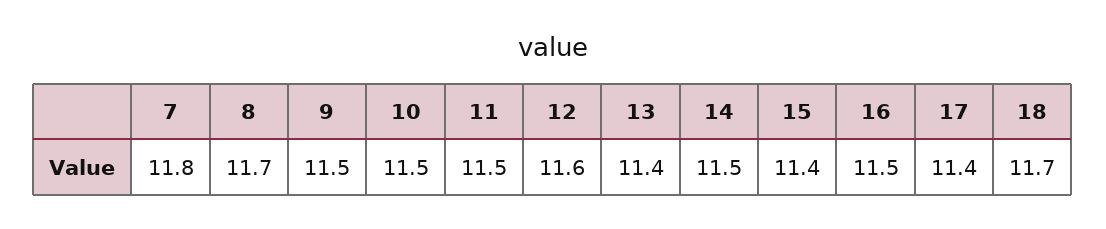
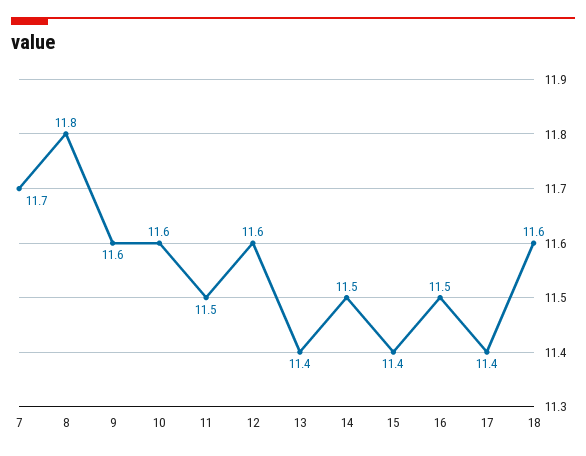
7: 11.8 -> 11.7
8: 11.7 -> 11.8
9: 11.5 -> 11.6
10: 11.5 -> 11.6
18: 11.7 -> 11.6

